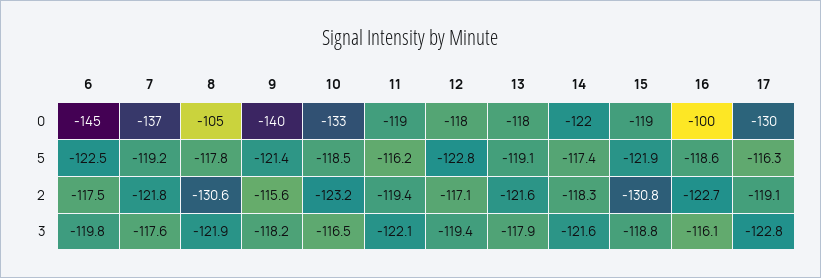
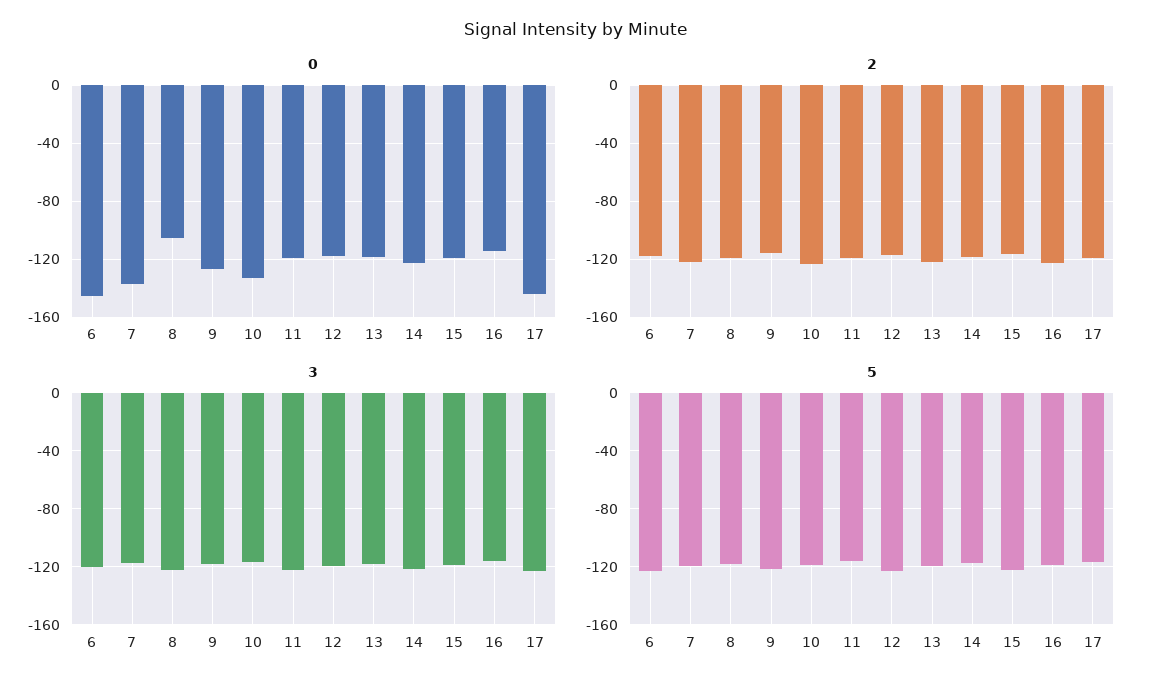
0, 9: -140 -> -125
0, 16: -100 -> -115
0, 17: -130 -> -145
2, 8: -130.6 -> -120
2, 15: -130.8 -> -115

